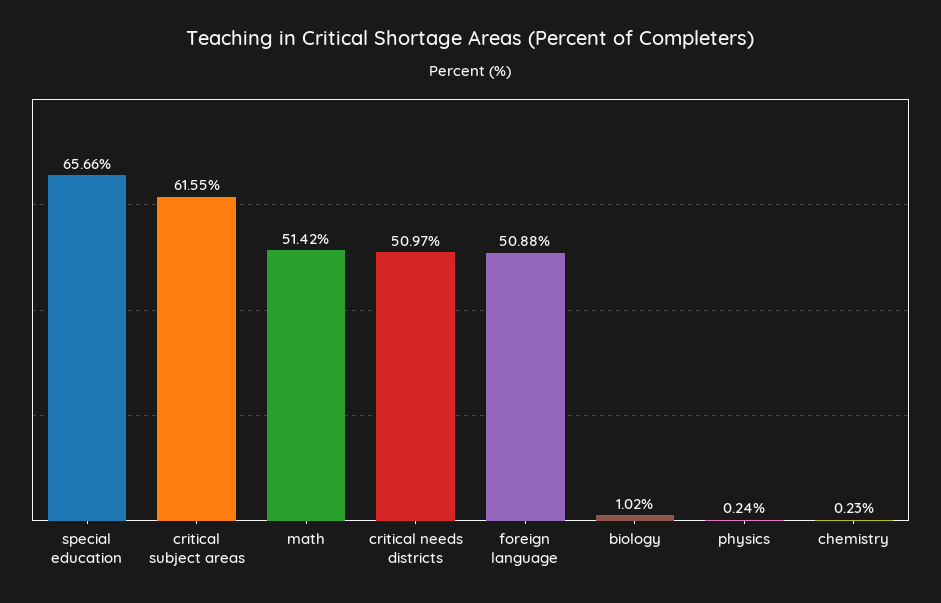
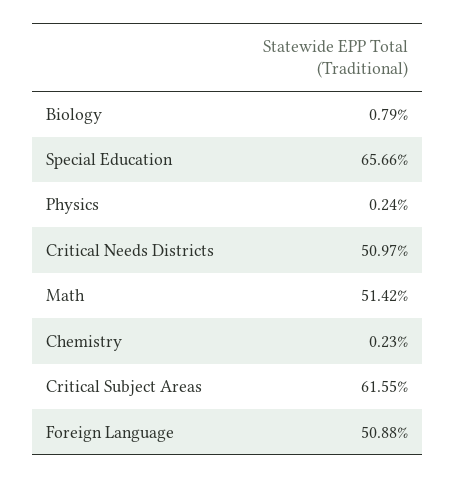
biology: 1.02 -> 0.79

